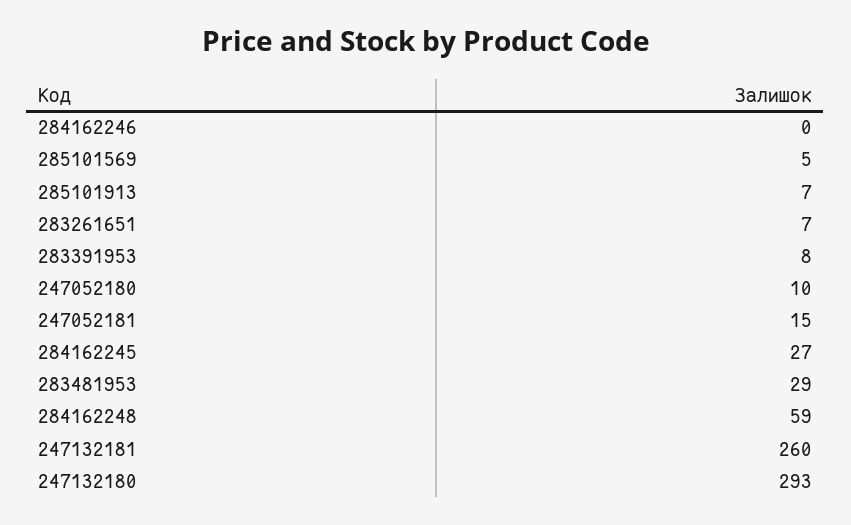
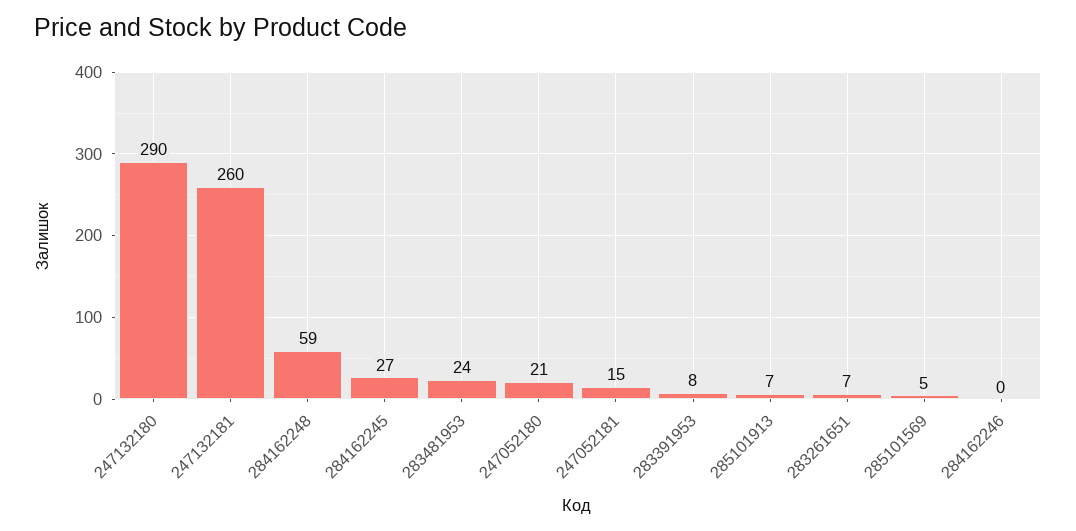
247052180: 10 -> 21
283481953: 29 -> 24
247132180: 293 -> 290

